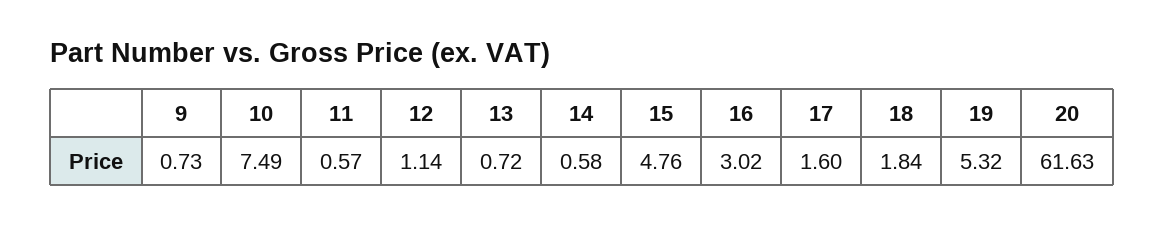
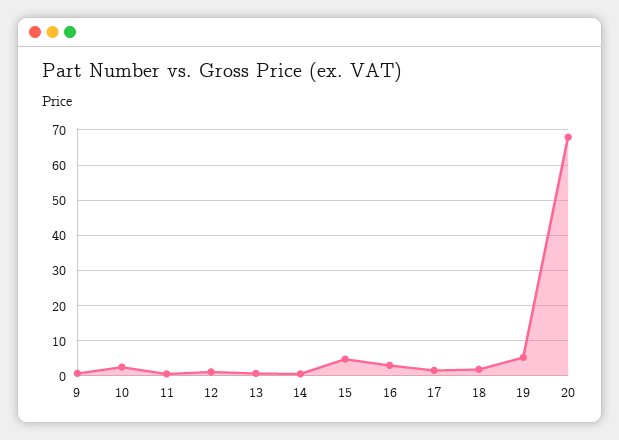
10: 7.49 -> 2
20: 61.63 -> 68

